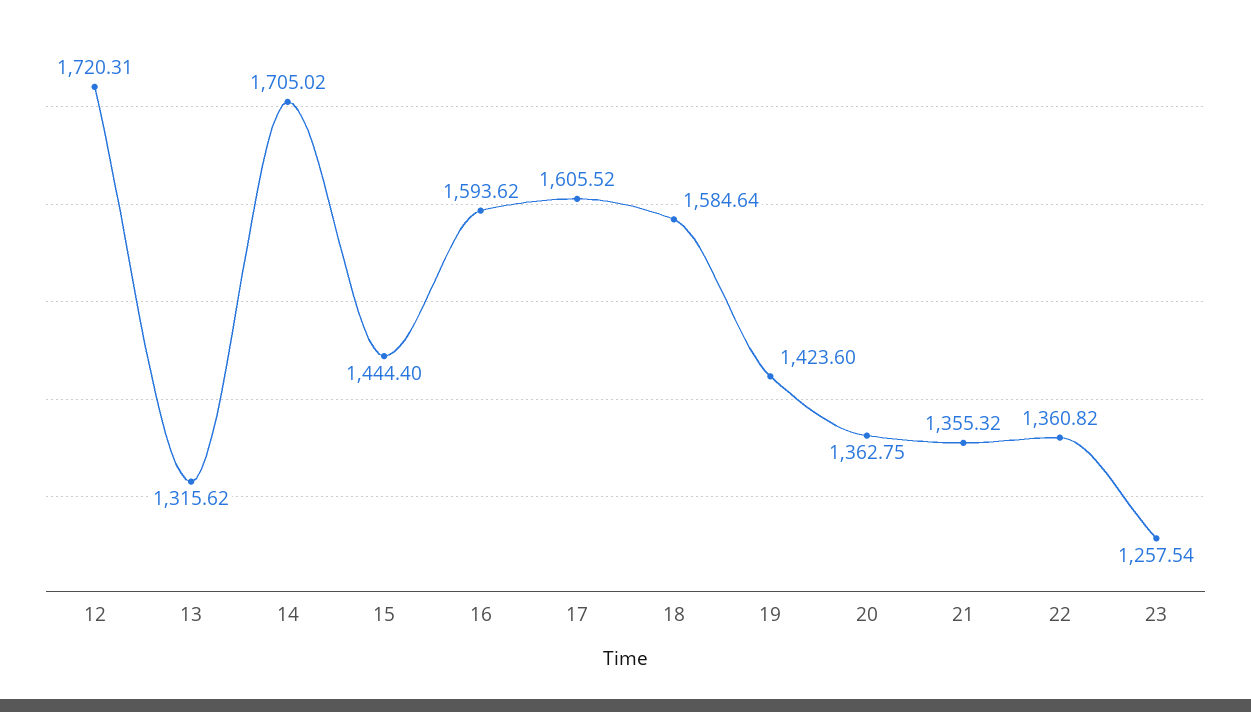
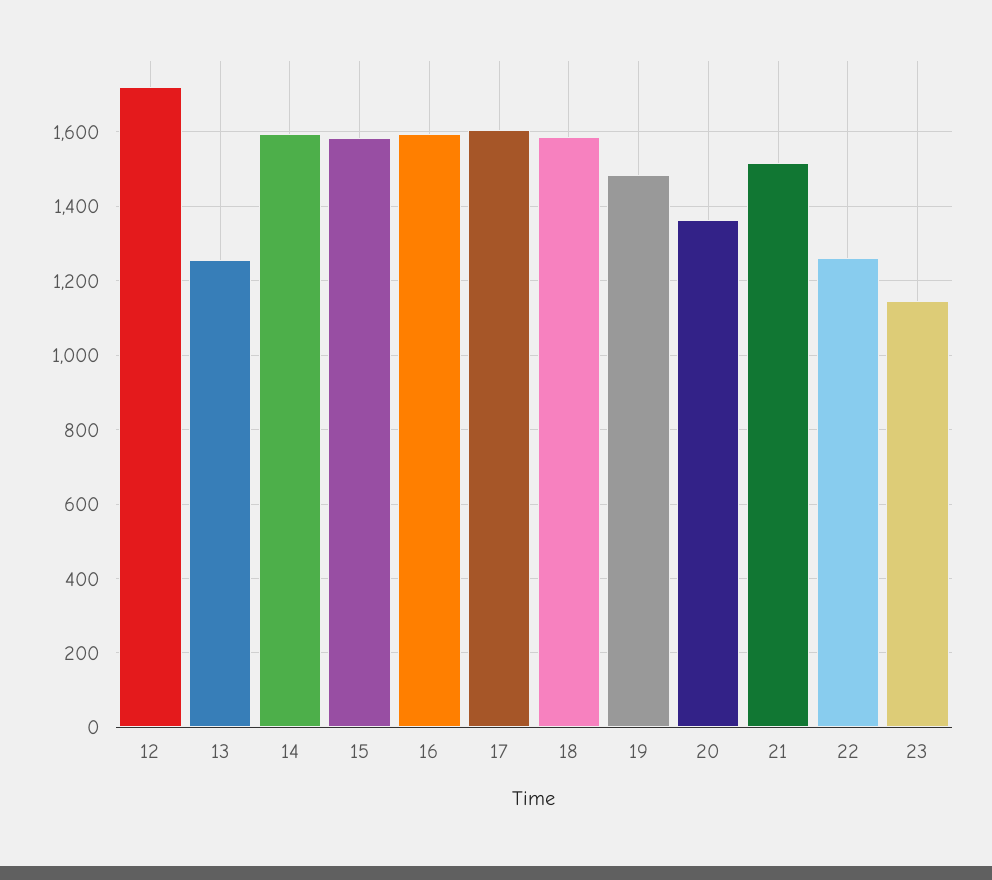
13: 1315.62 -> 1260
14: 1705.02 -> 1600
15: 1444.4 -> 1580
19: 1423.6 -> 1480
21: 1355.32 -> 1520
22: 1360.82 -> 1260
23: 1257.54 -> 1140

